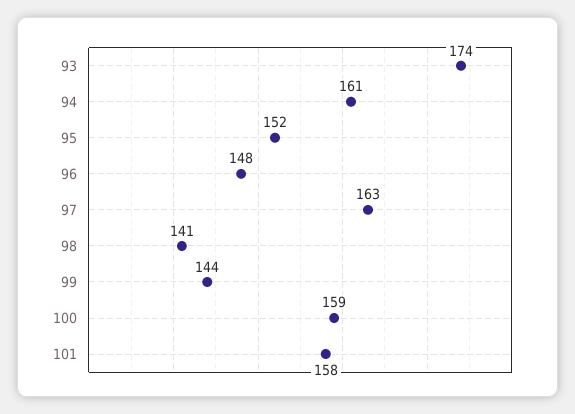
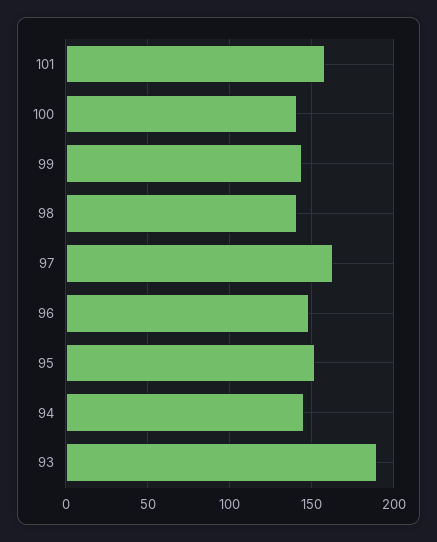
93: 174 -> 190
94: 161 -> 145
100: 159 -> 140

